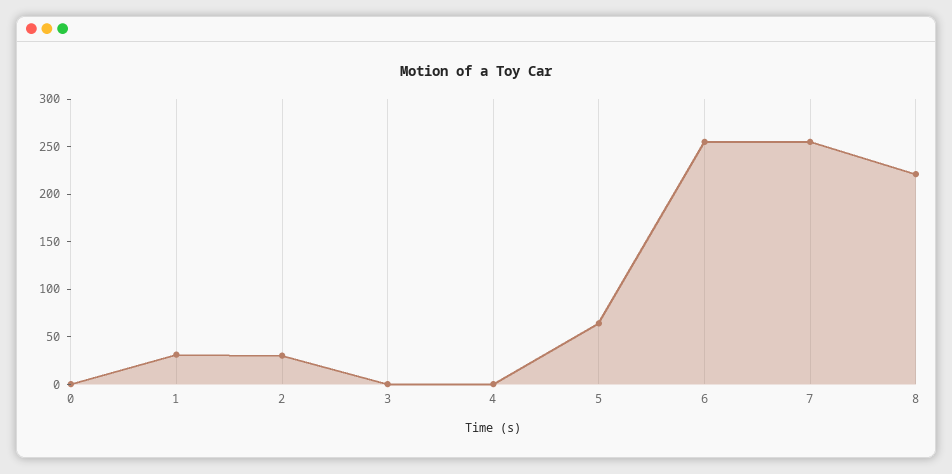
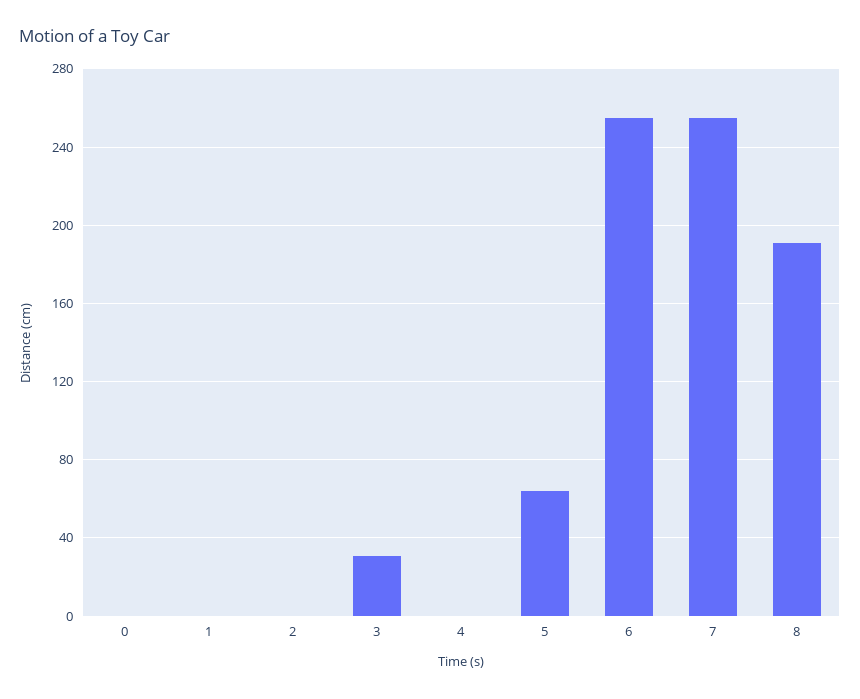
1: 30 -> 0
2: 30 -> 0
3: 0 -> 30
8: 220 -> 190

